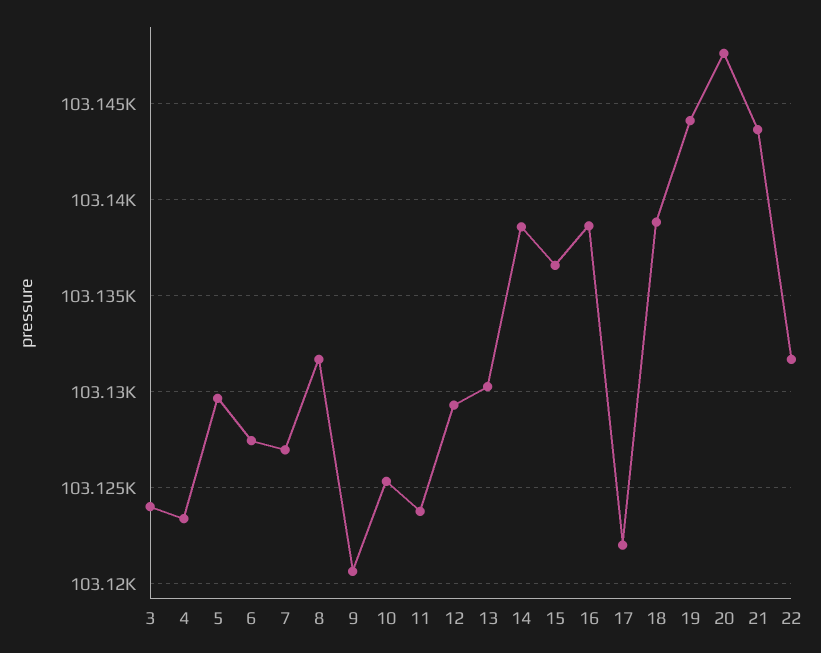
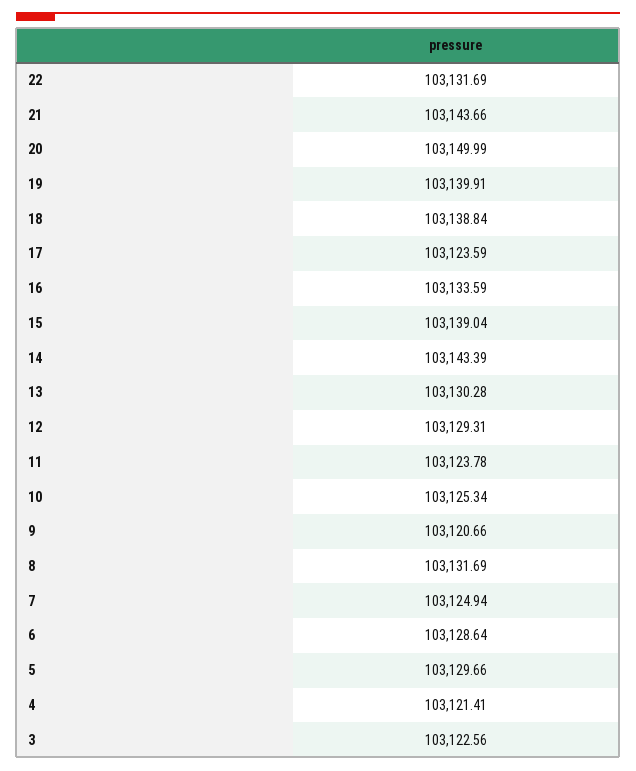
3: 103124 -> 103122.56
4: 103123.5 -> 103121.41
6: 103127.5 -> 103128.64
7: 103127 -> 103124.94
14: 103138.5 -> 103143.39
15: 103136.5 -> 103139.04
16: 103138.5 -> 103133.59
17: 103122 -> 103123.59
19: 103144 -> 103139.91
20: 103147.5 -> 103149.99

